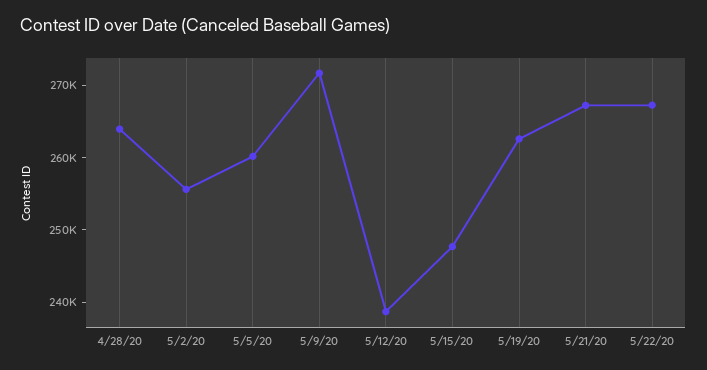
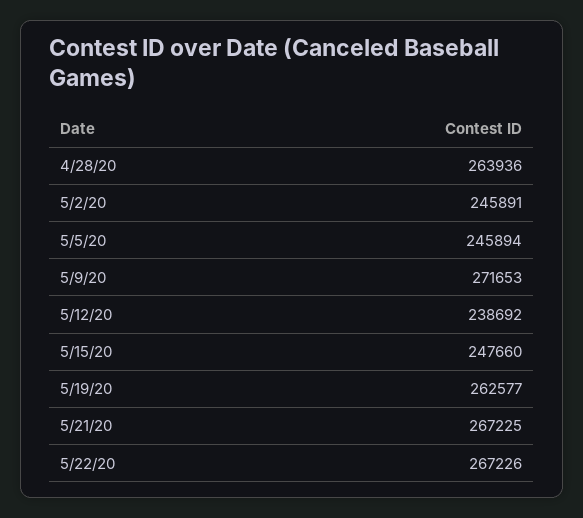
5/2/20: 256000 -> 245891
5/5/20: 260000 -> 245894

